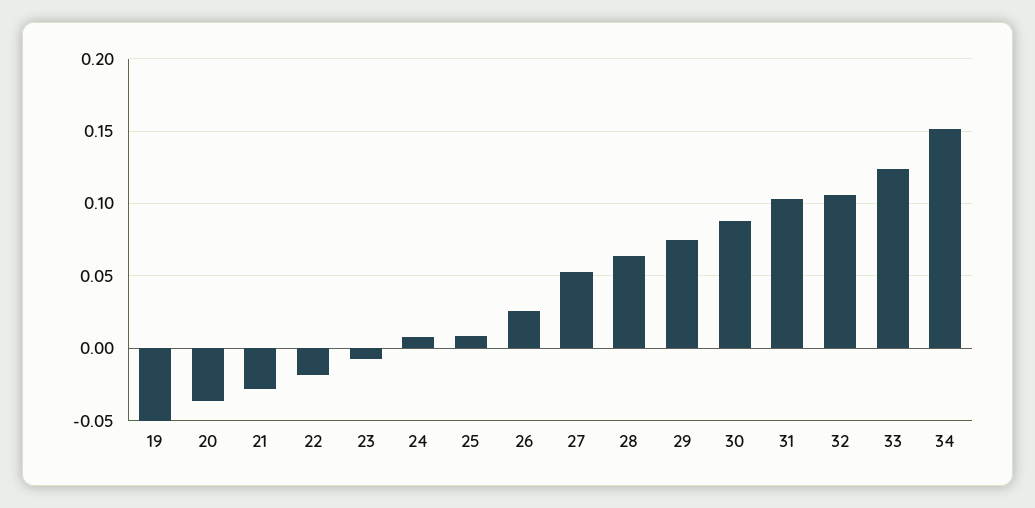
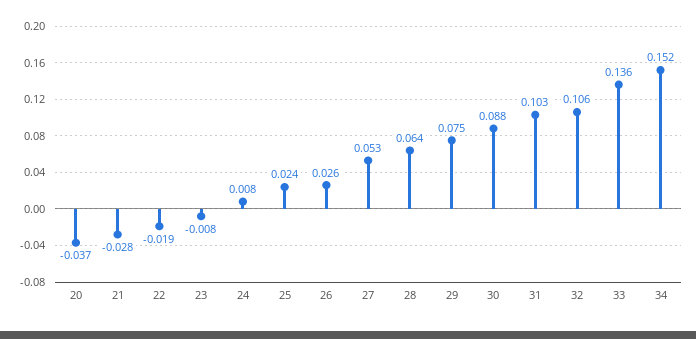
19: -0.05 -> none
25: 0.01 -> 0.024
33: 0.125 -> 0.136

